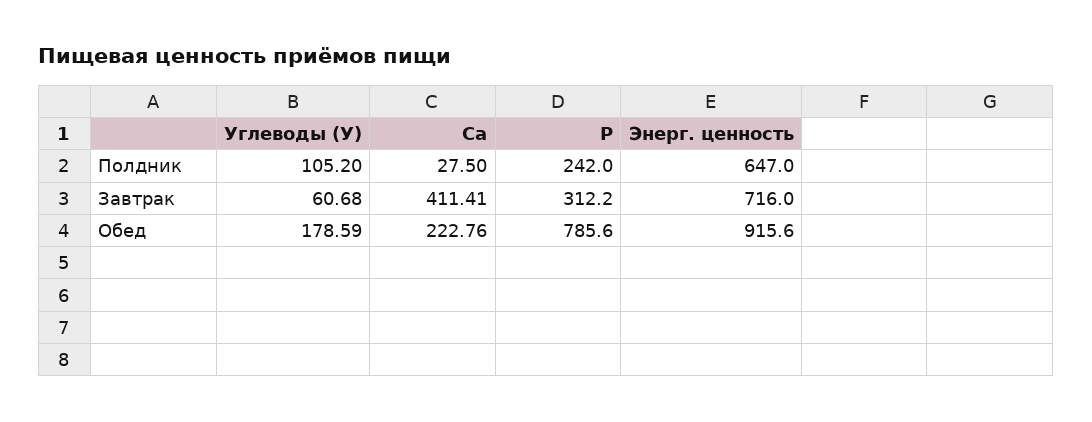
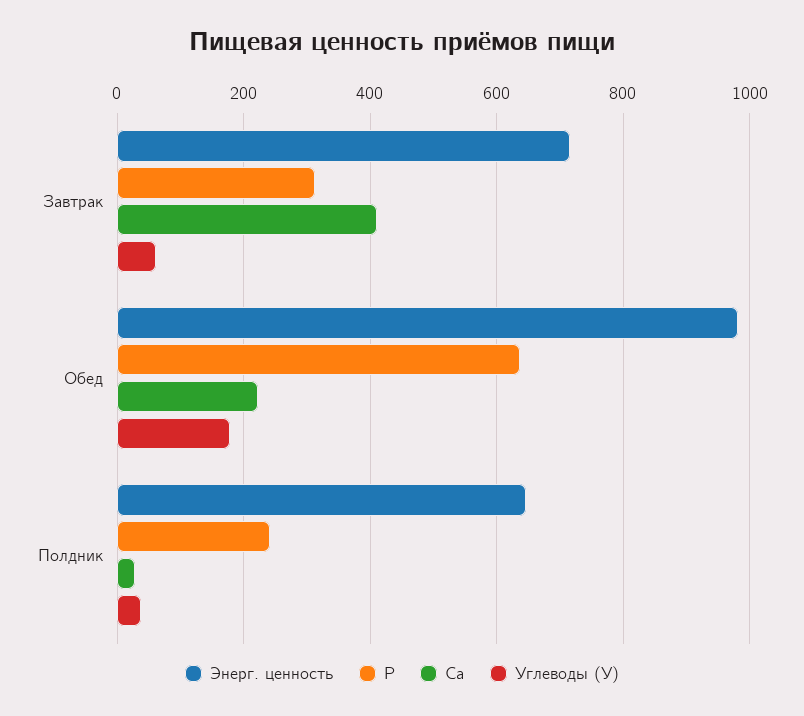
Углеводы (У), Полдник: 105.2 -> 40
P, Обед: 785.6 -> 640
Энерг. ценность, Обед: 915.6 -> 980

